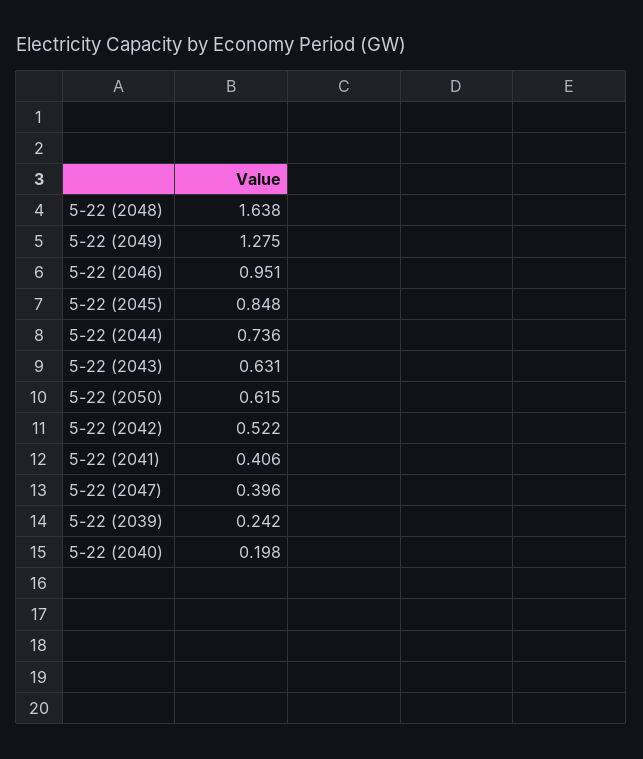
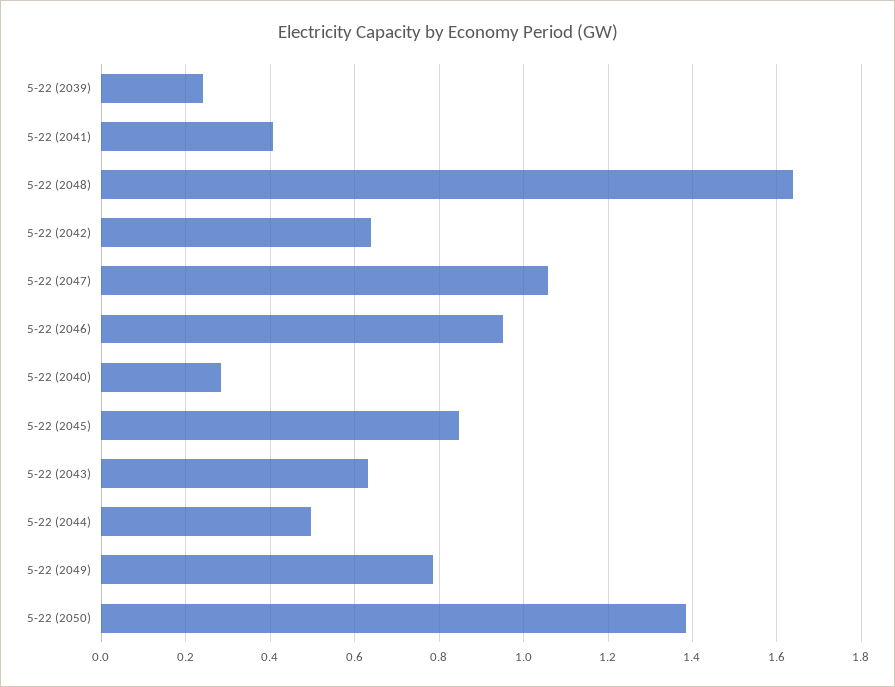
5-22 (2049): 1.275 -> 0.78
5-22 (2044): 0.736 -> 0.5
5-22 (2050): 0.615 -> 1.38
5-22 (2042): 0.522 -> 0.64
5-22 (2047): 0.396 -> 1.06
5-22 (2040): 0.198 -> 0.28

